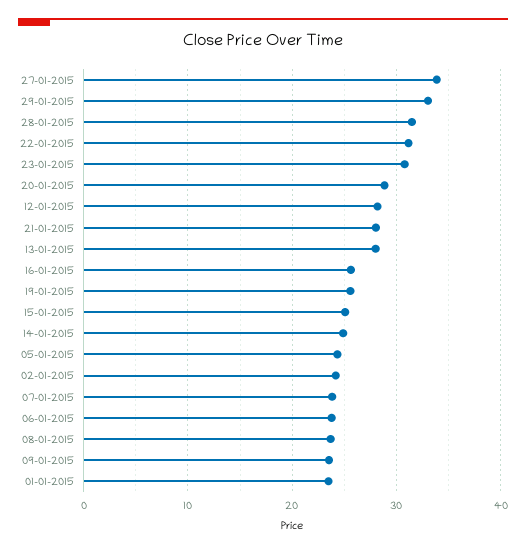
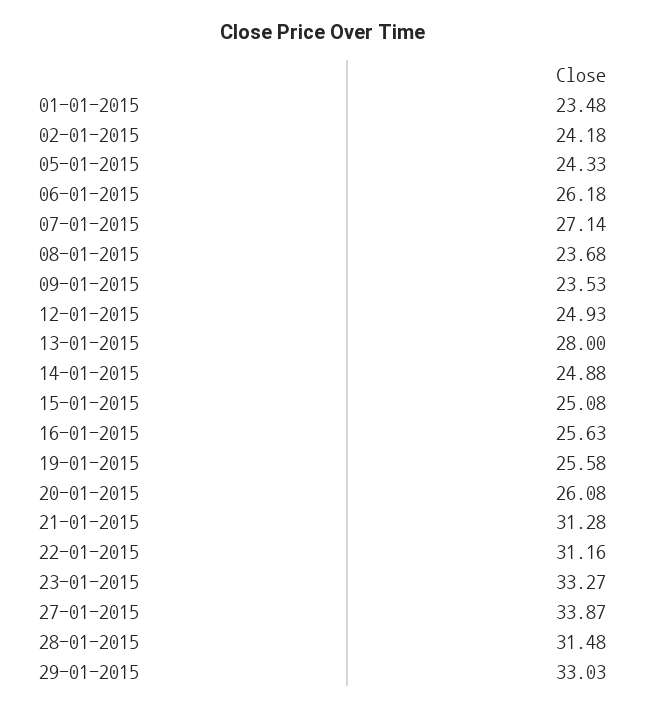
23-01-2015: 31 -> 33.27
20-01-2015: 29 -> 26.08
12-01-2015: 28 -> 24.93
21-01-2015: 28 -> 31.28
07-01-2015: 24 -> 27.14
06-01-2015: 24 -> 26.18

